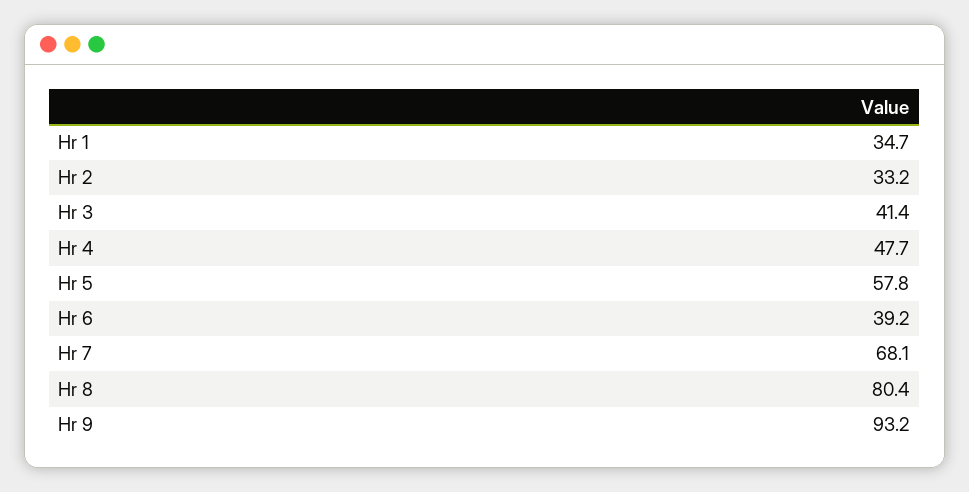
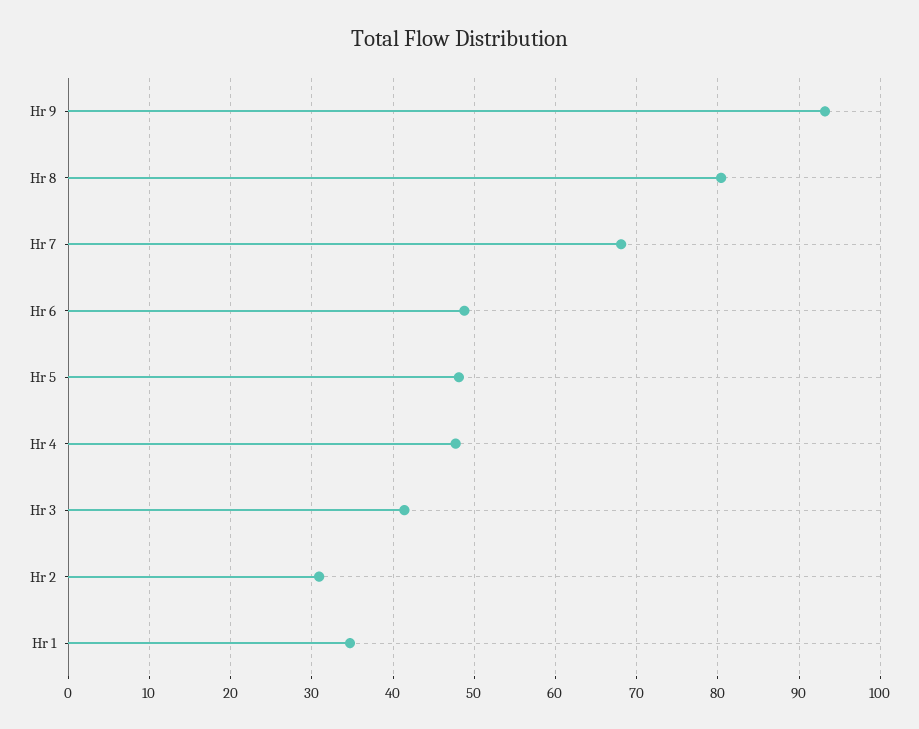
Hr 2: 33.2 -> 31
Hr 5: 57.8 -> 48
Hr 6: 39.2 -> 49

